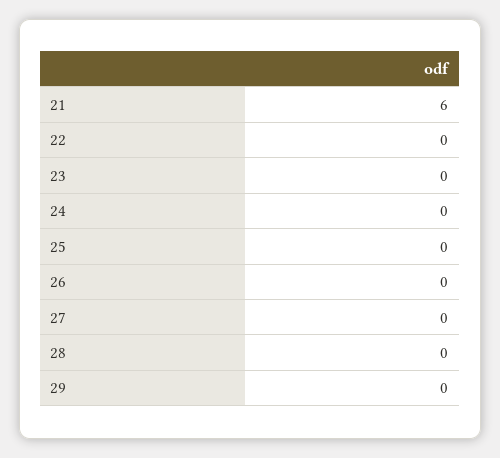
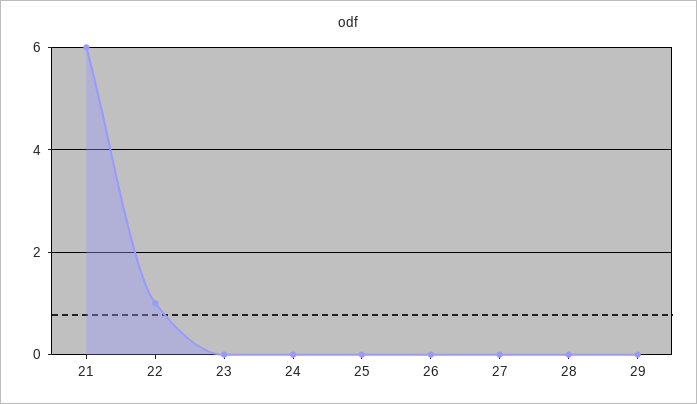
22: 0 -> 1

